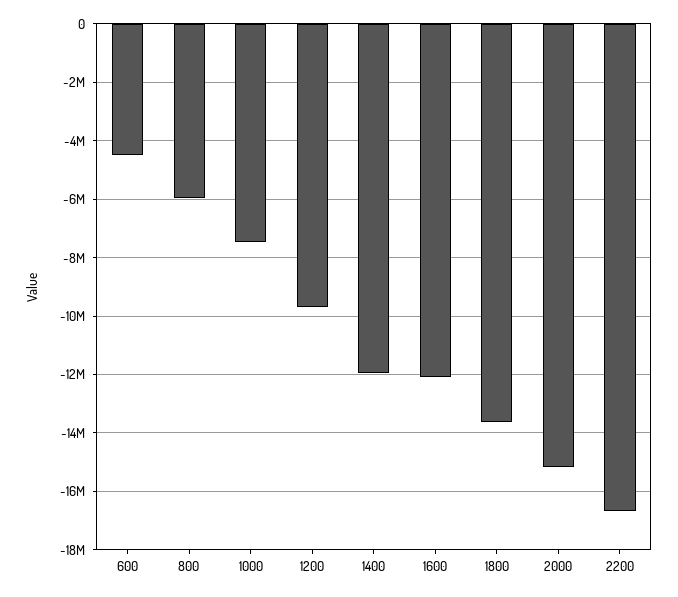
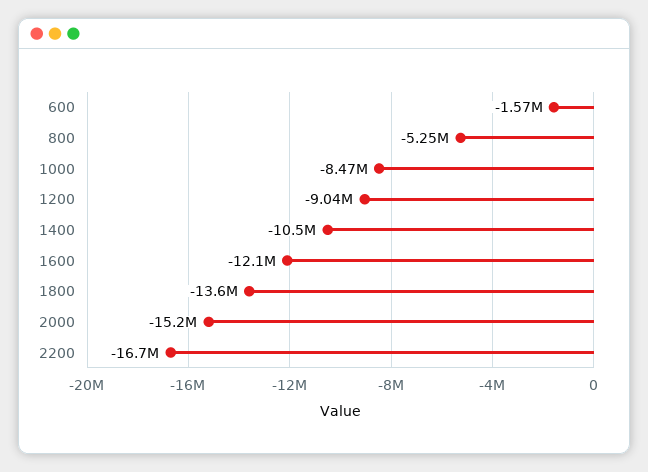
600: -4500000 -> -1570000
800: -6000000 -> -5250000
1000: -7500000 -> -8470000
1200: -9750000 -> -9040000
1400: -12000000 -> -10500000

